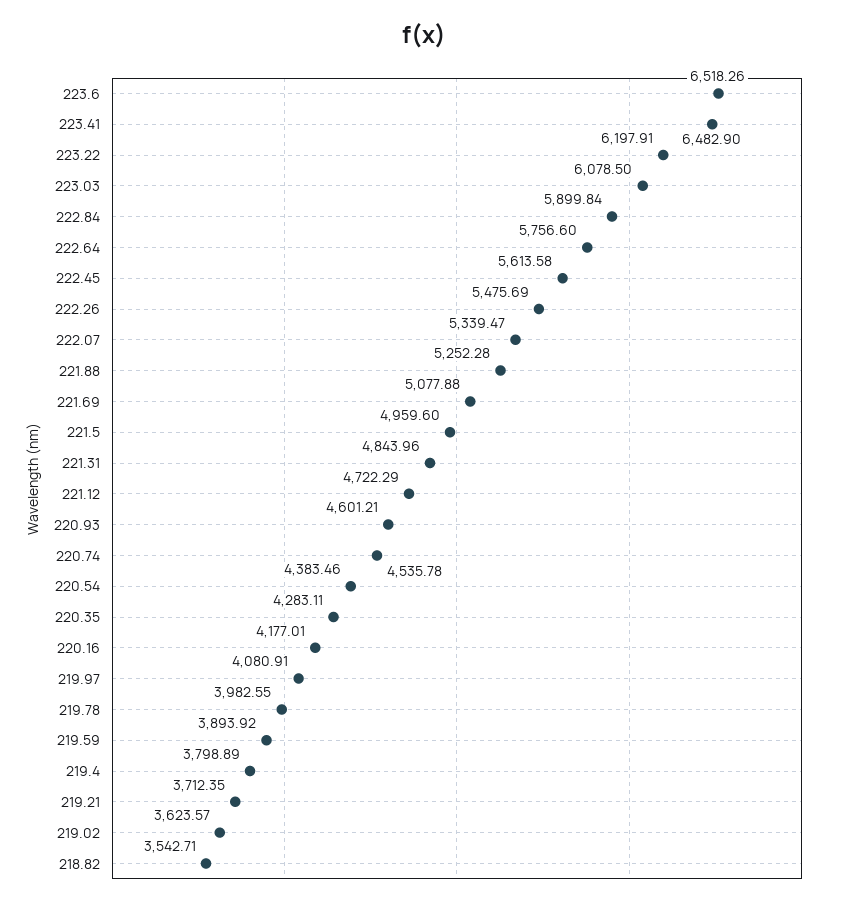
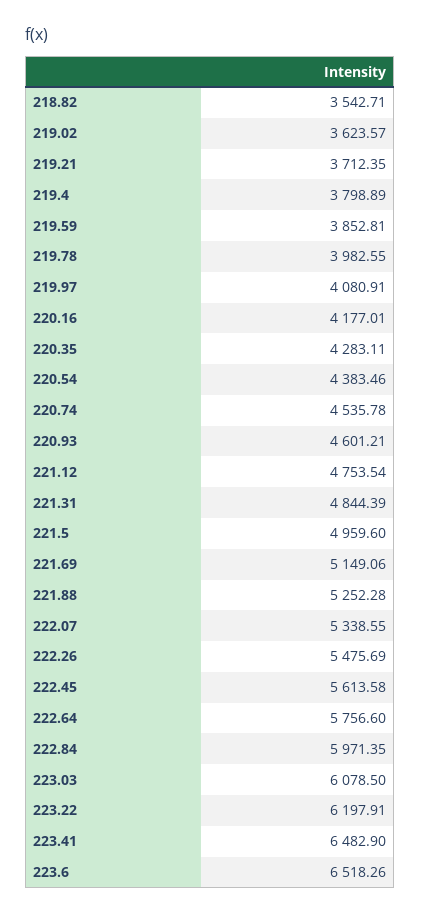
222.84: 5899.84 -> 5971.35
222.07: 5339.47 -> 5338.55
221.69: 5077.88 -> 5149.06
221.31: 4843.96 -> 4844.39
221.12: 4722.29 -> 4753.54
219.59: 3893.92 -> 3852.81

